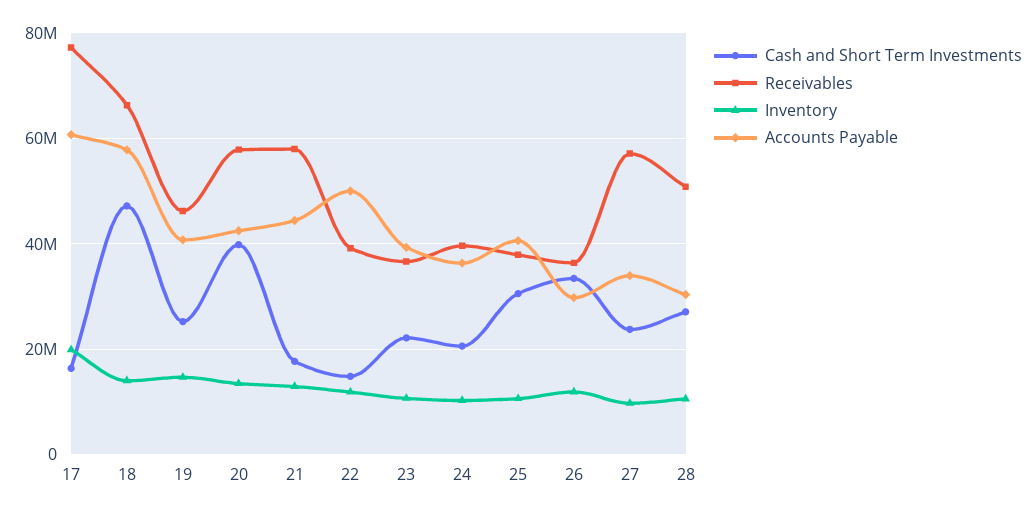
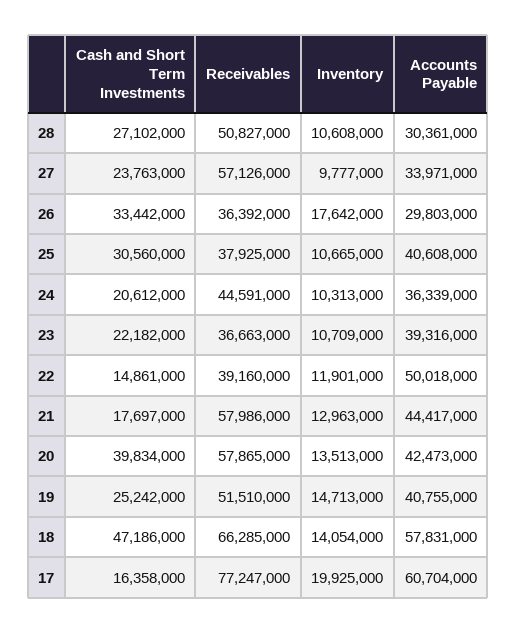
Receivables, 19: 46000000 -> 51510000
Receivables, 24: 40000000 -> 44591000
Inventory, 26: 12000000 -> 17642000

